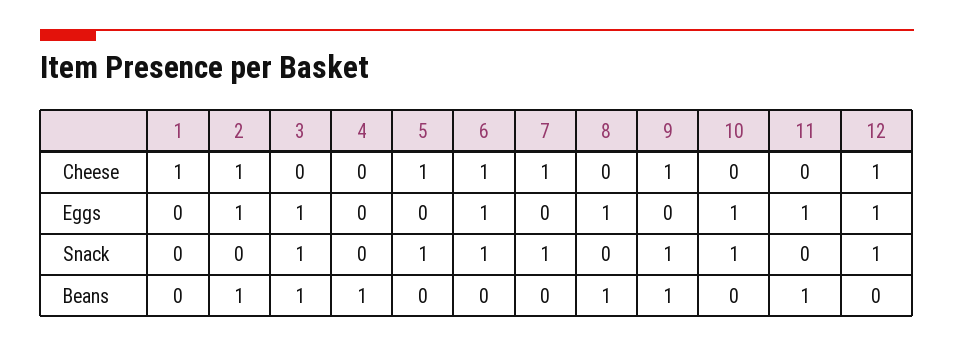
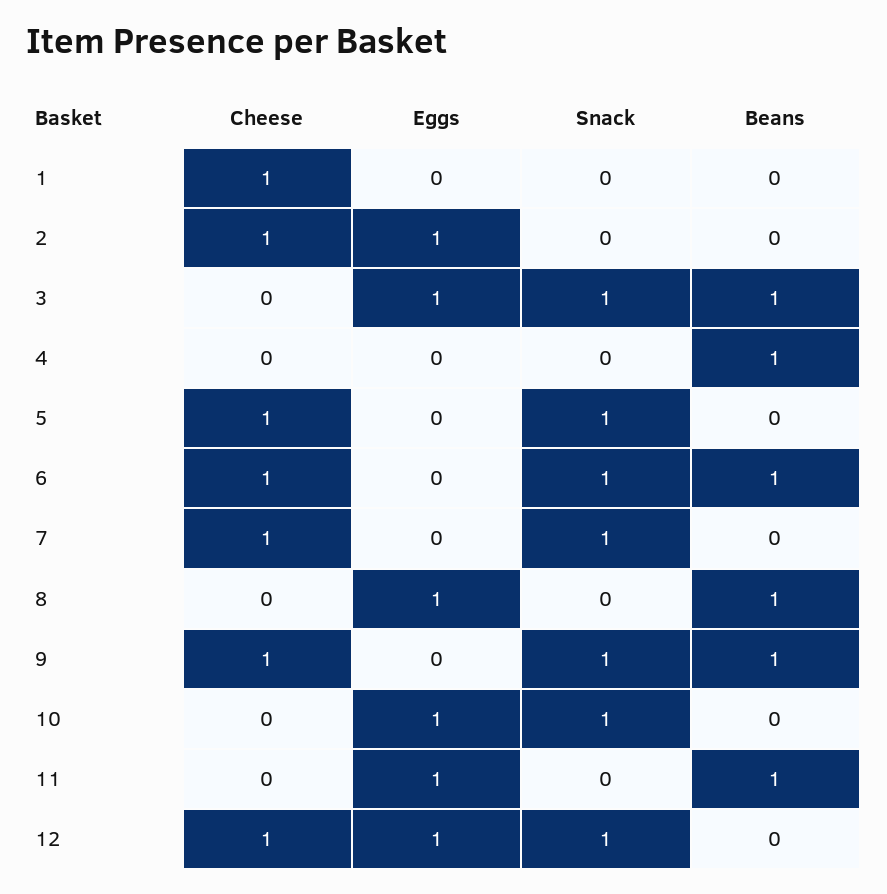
6, Eggs: 1 -> 0
2, Beans: 1 -> 0
6, Beans: 0 -> 1

